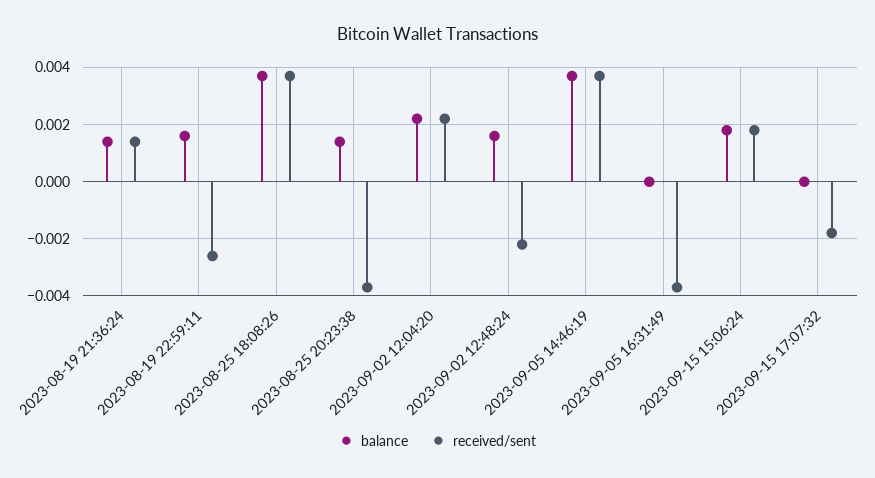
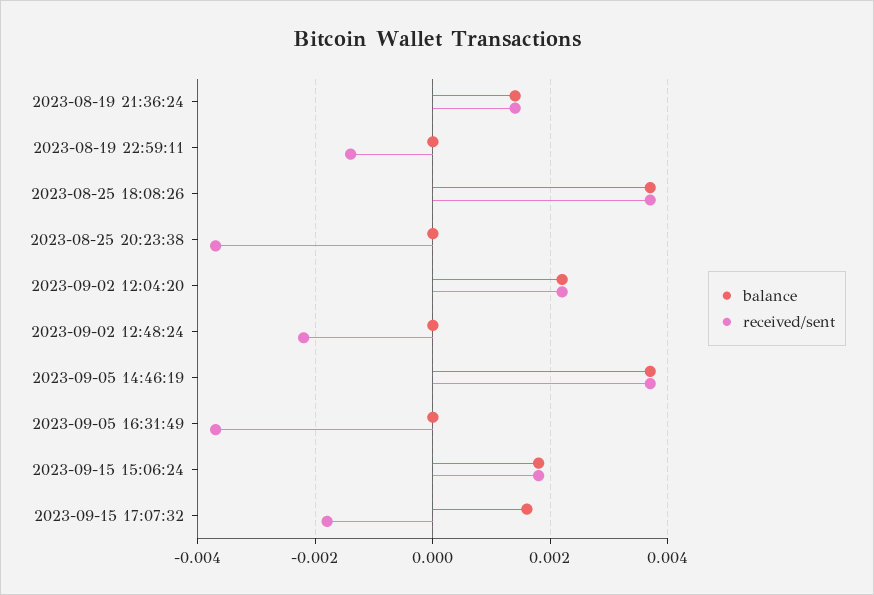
balance, 2023-08-19 22:59:11: 0.0015 -> 0
received/sent, 2023-08-19 22:59:11: -0.0025 -> -0.0015
balance, 2023-08-25 20:23:38: 0.0015 -> 0
balance, 2023-09-02 12:48:24: 0.0015 -> 0
balance, 2023-09-15 17:07:32: 0 -> 0.0015

